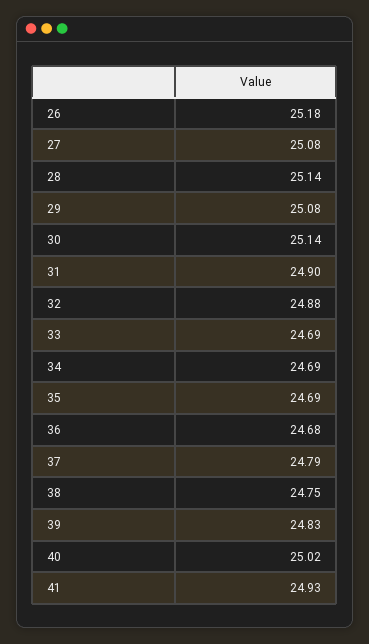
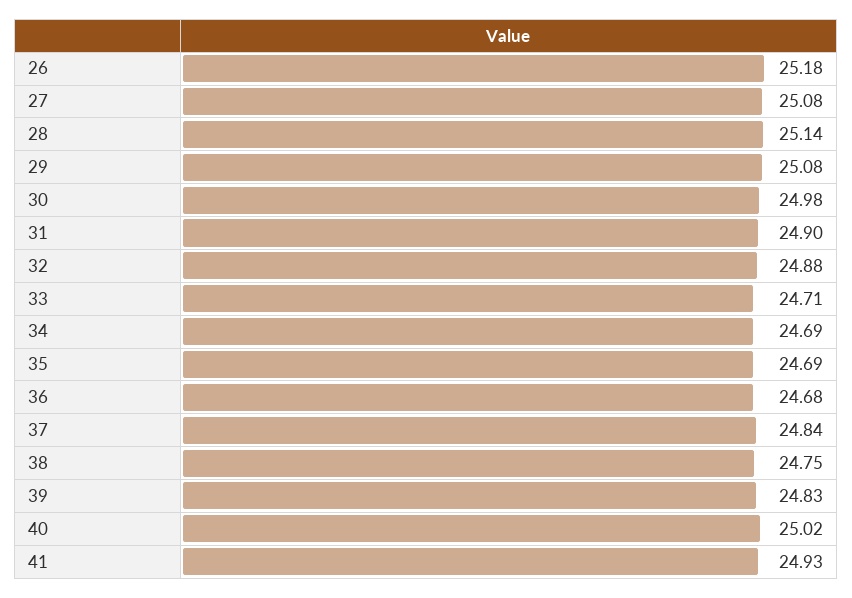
30: 25.14 -> 24.98
33: 24.69 -> 24.71
37: 24.79 -> 24.84

